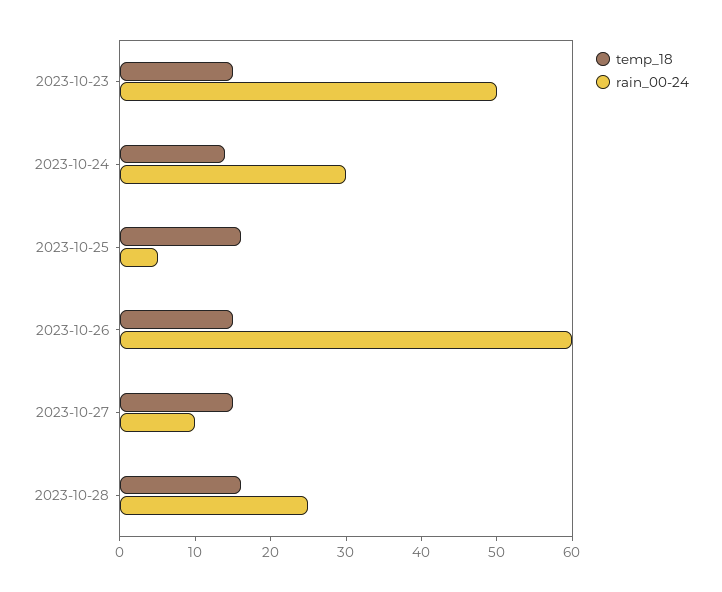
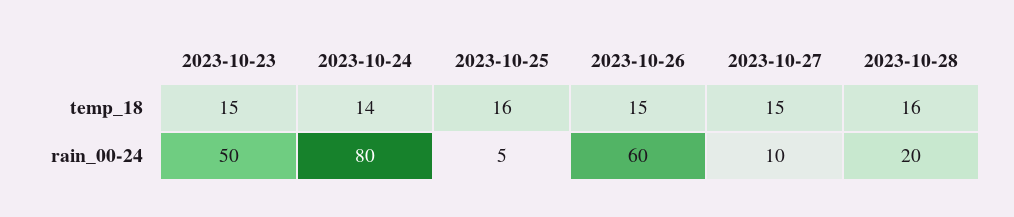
rain_00-24, 2023-10-24: 30 -> 80
rain_00-24, 2023-10-28: 25 -> 20

